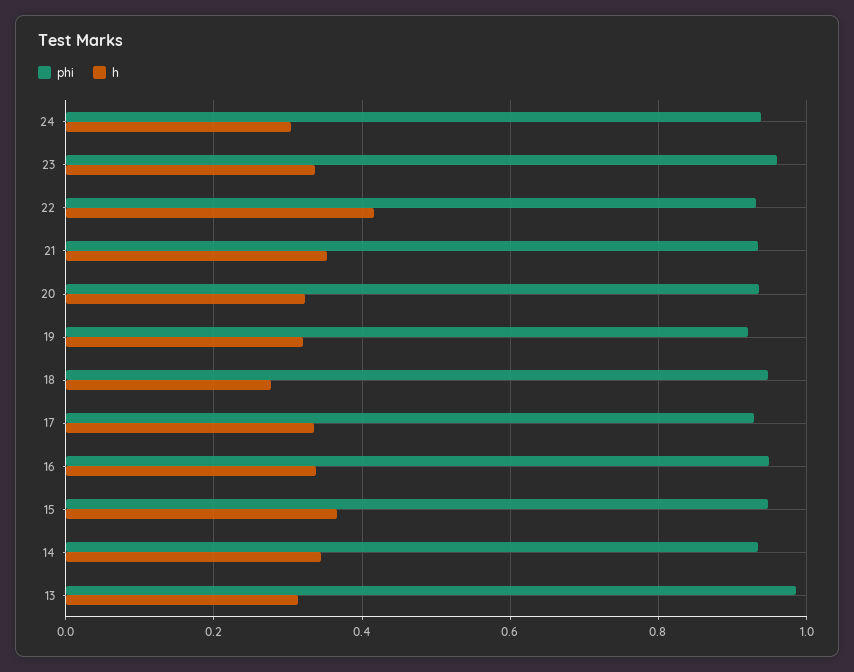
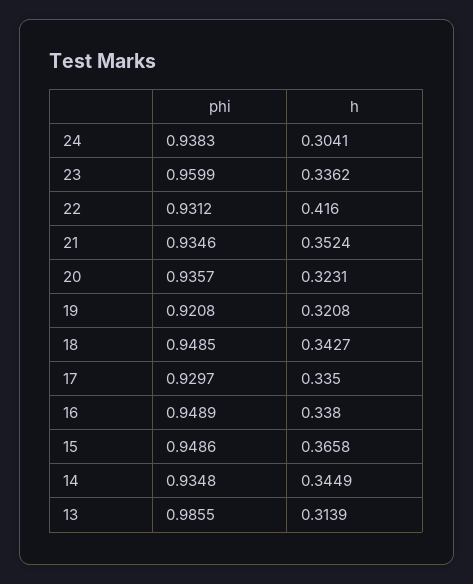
h, 18: 0.28 -> 0.3427

